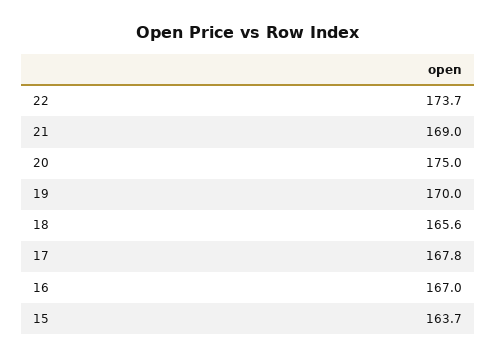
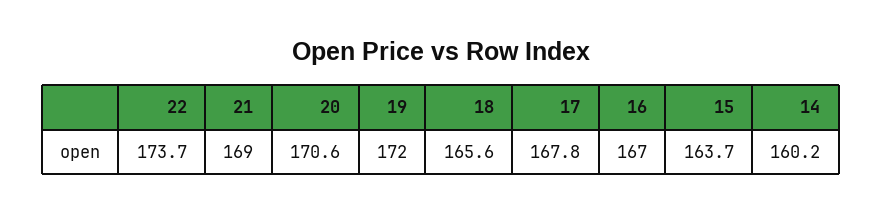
20: 175 -> 170.6
19: 170 -> 172
14: none -> 160.2

